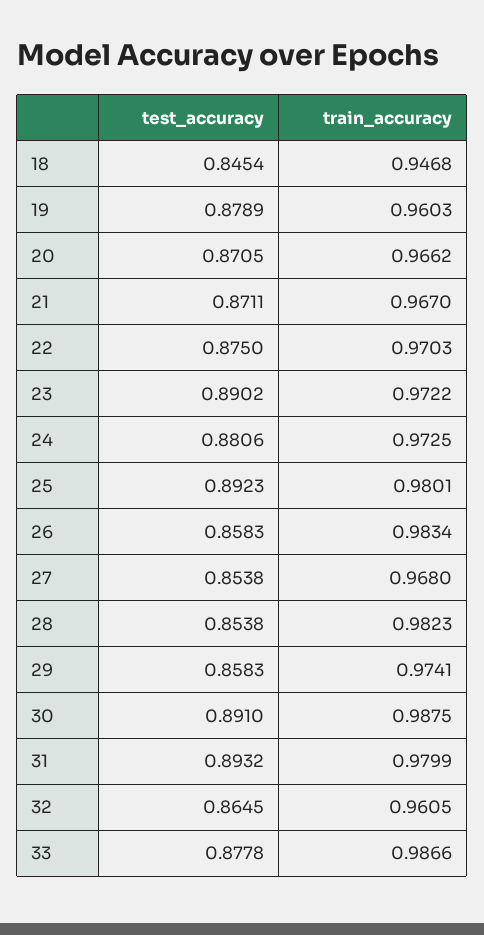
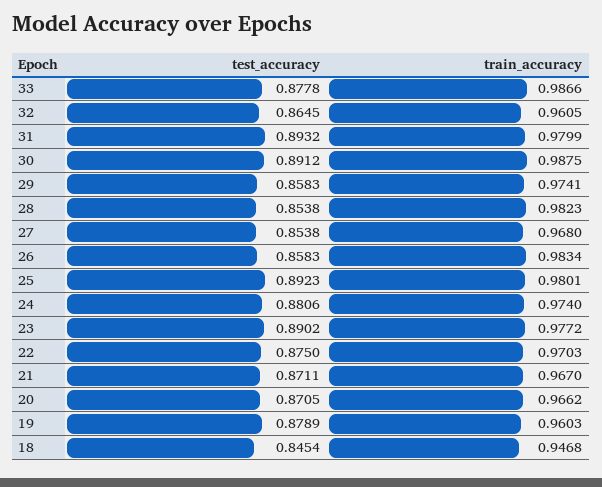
train_accuracy, 23: 0.9722 -> 0.9772
train_accuracy, 24: 0.9725 -> 0.974
test_accuracy, 30: 0.891 -> 0.8912

